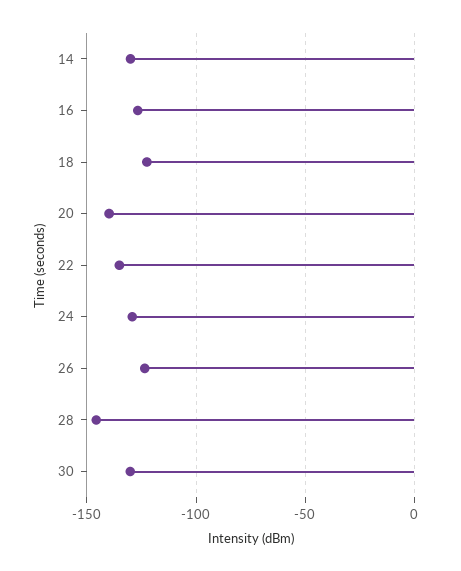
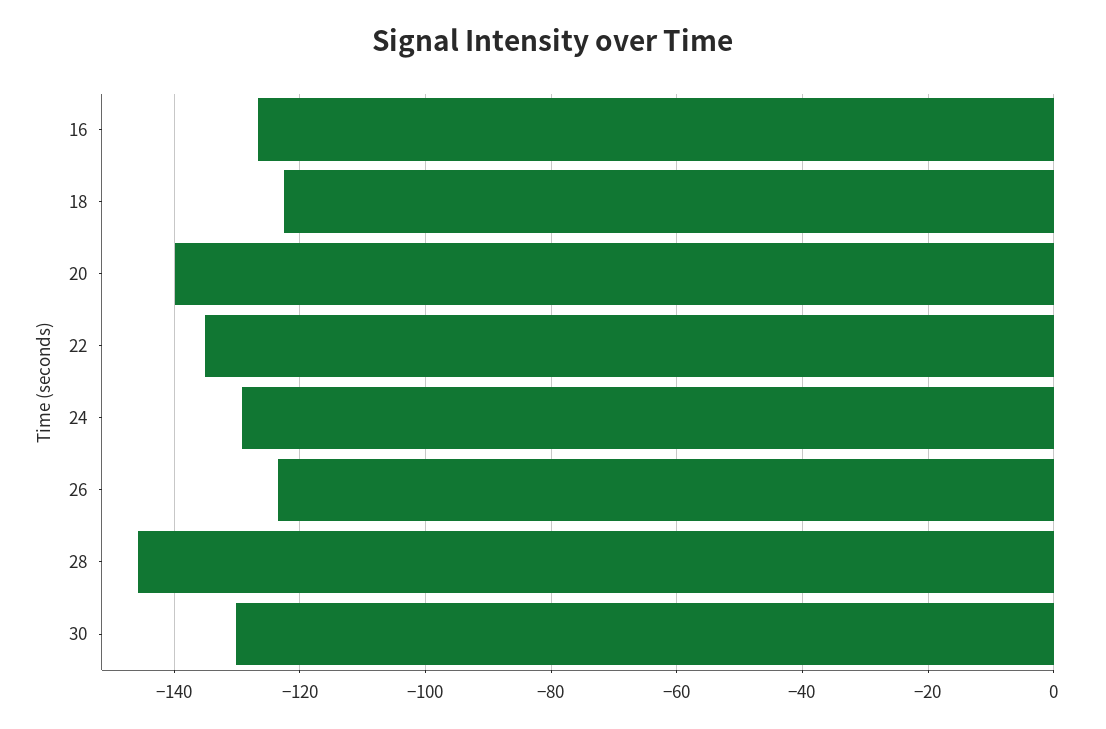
14: -130 -> none

